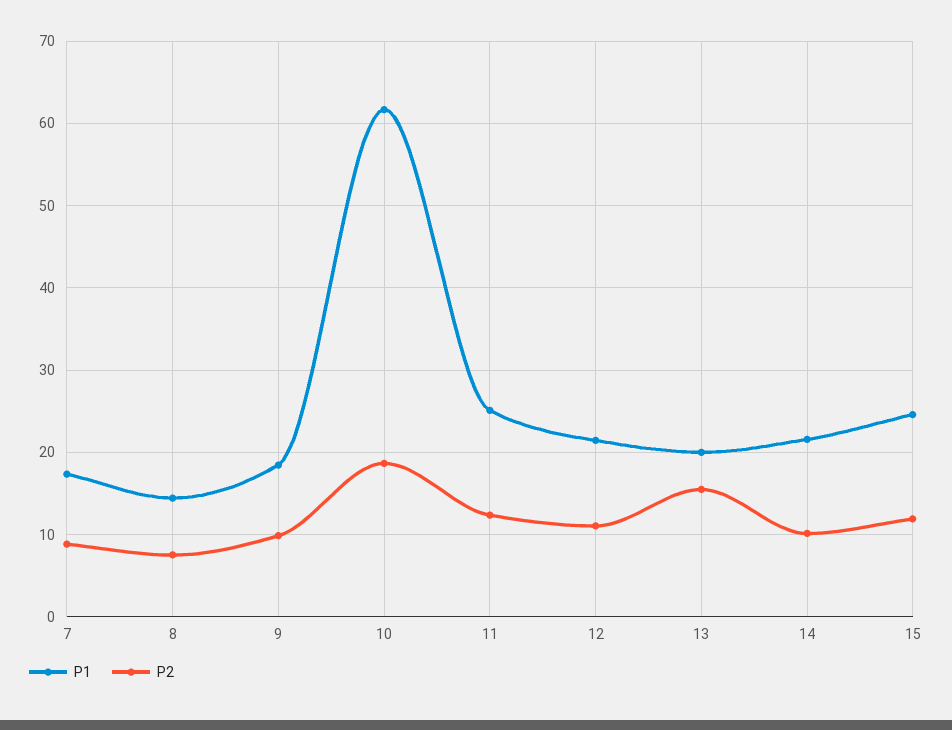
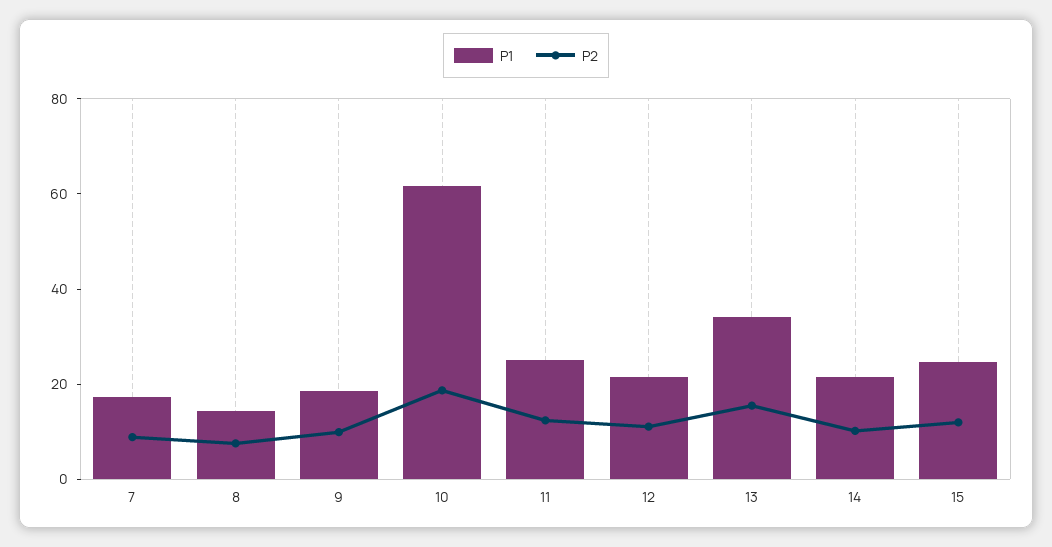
P1, 13: 20 -> 35

